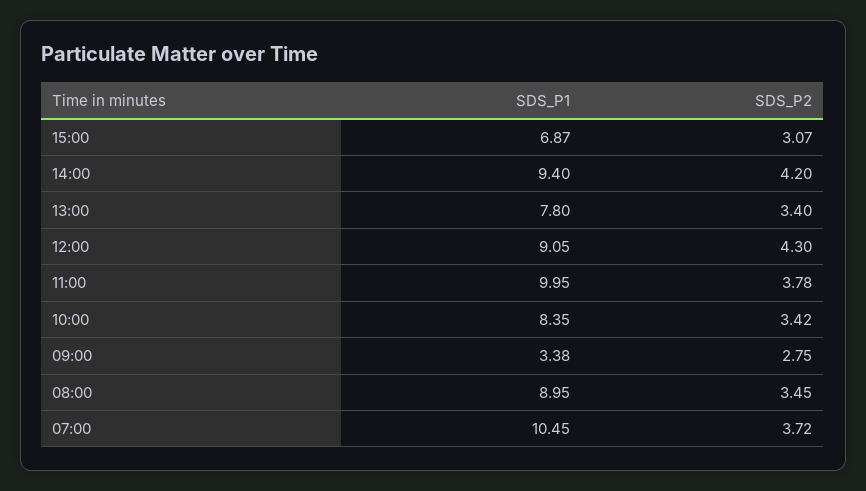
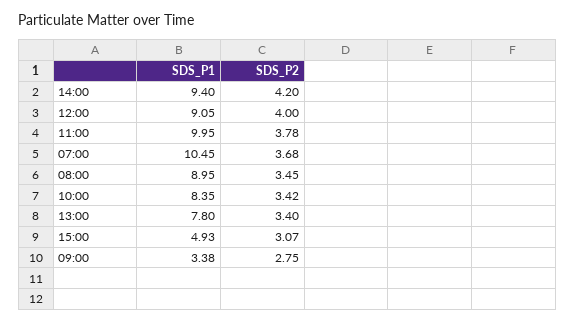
SDS_P1, 15:00: 6.87 -> 4.93
SDS_P2, 12:00: 4.3 -> 4
SDS_P2, 07:00: 3.72 -> 3.68

